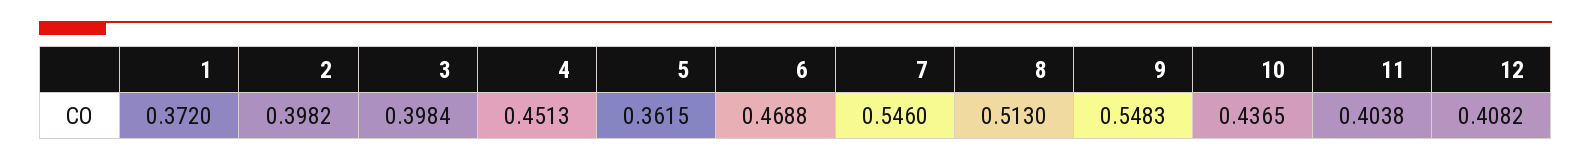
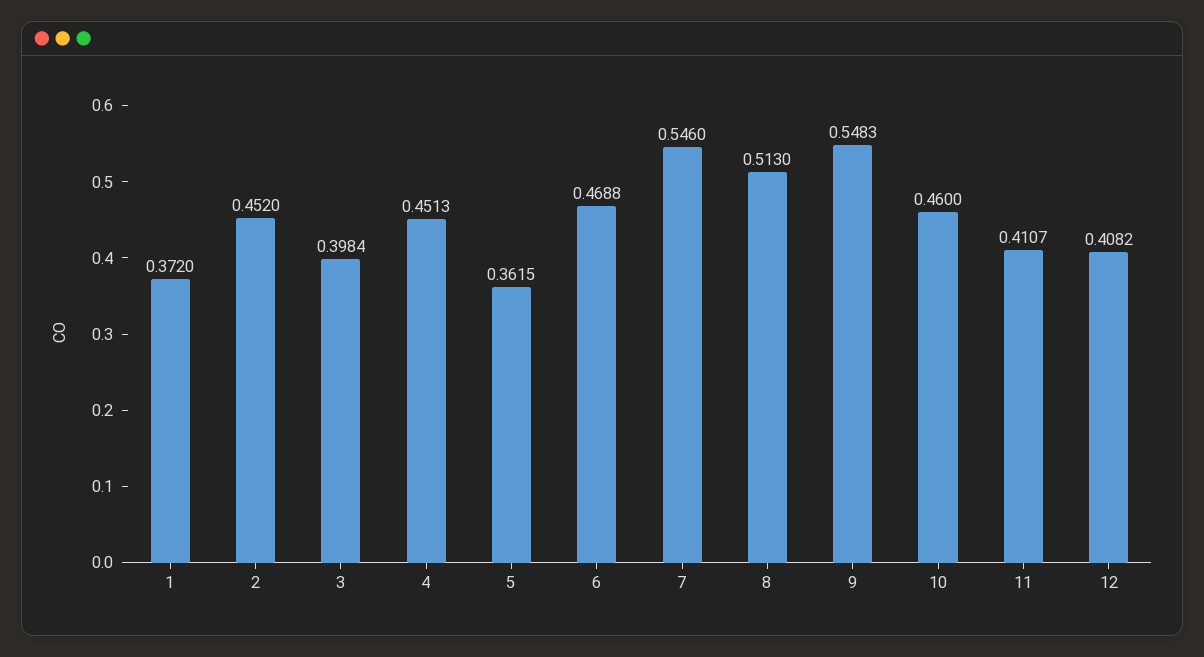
2: 0.3982 -> 0.452
10: 0.4365 -> 0.46
11: 0.4038 -> 0.4107

